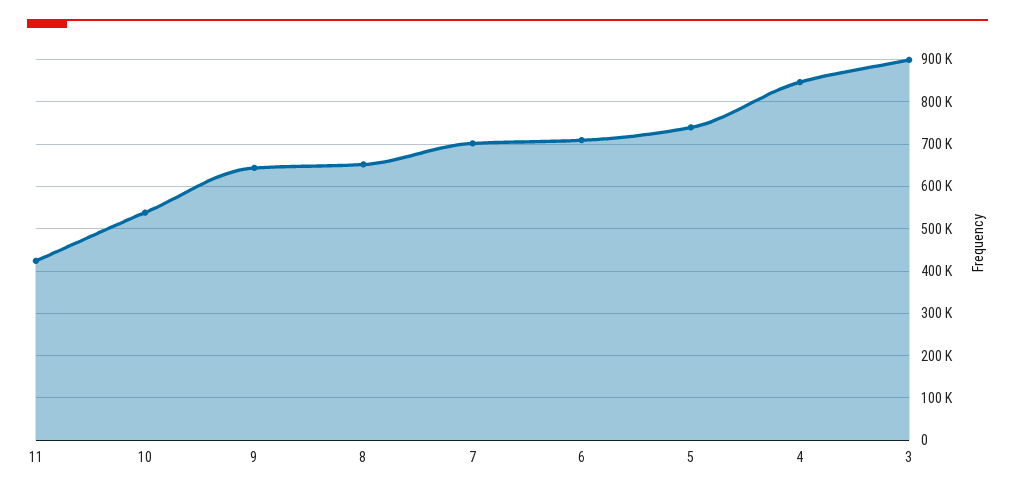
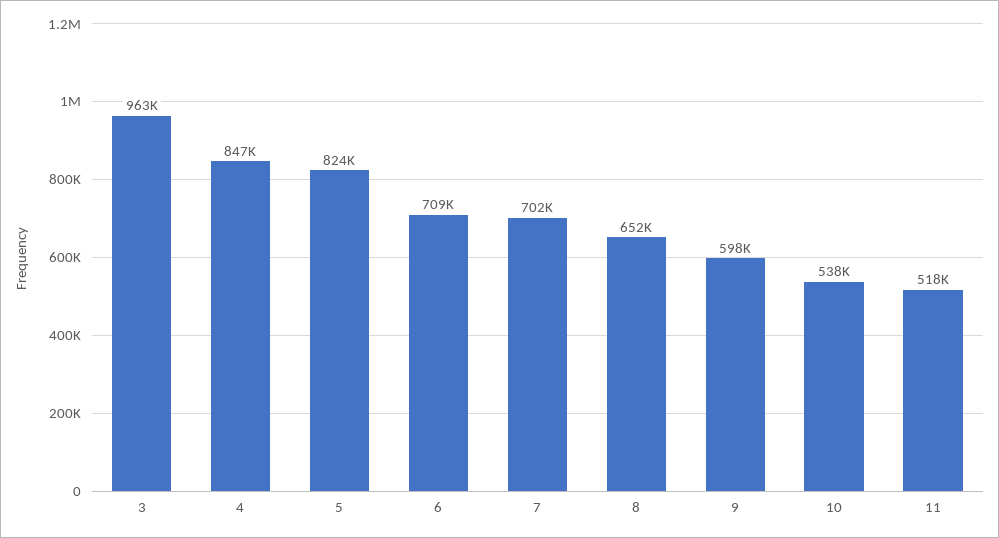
11: 420000 -> 518000
9: 640000 -> 598000
5: 740000 -> 824000
3: 900000 -> 963000

